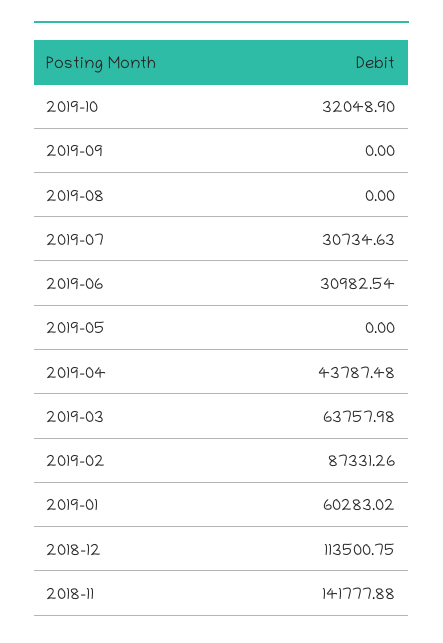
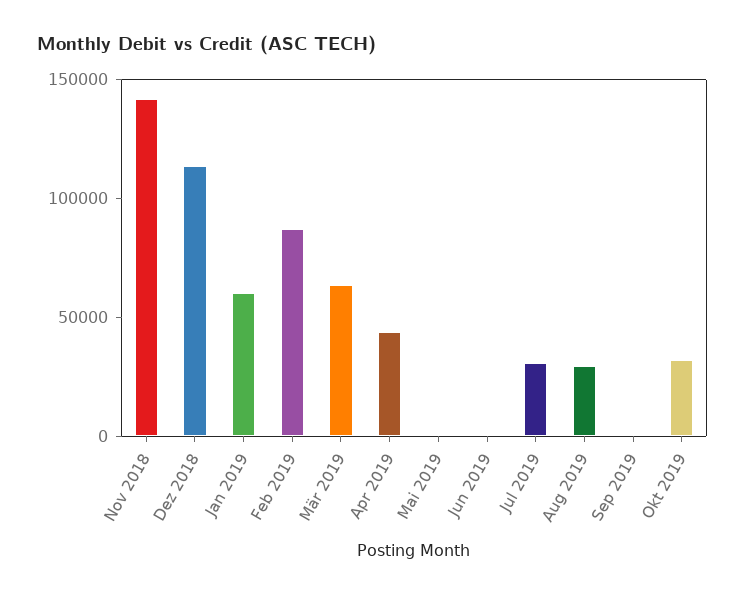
2019-08: 0 -> 30000
2019-06: 30982.54 -> 0

